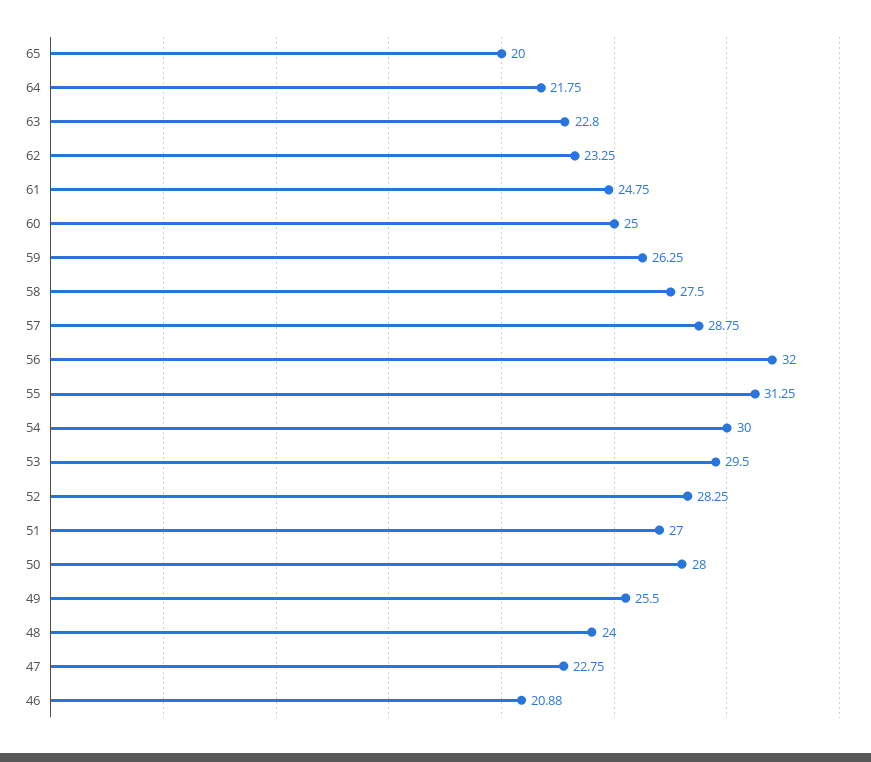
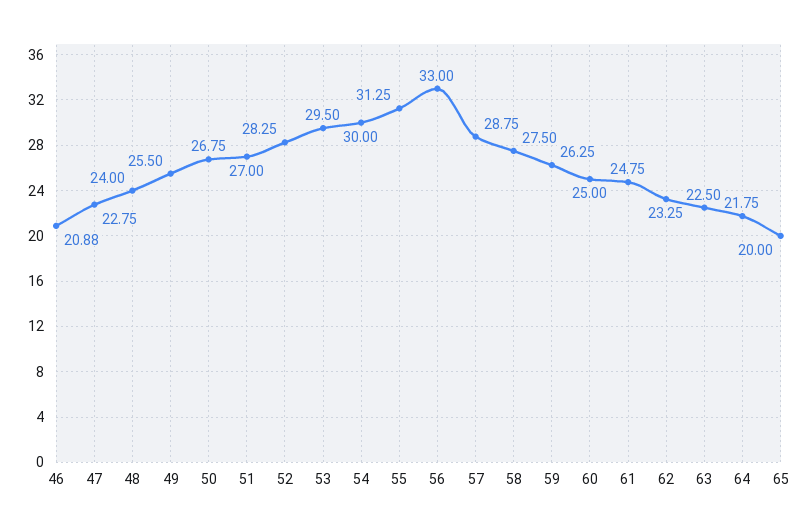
63: 22.8 -> 22.5
56: 32 -> 33
50: 28 -> 26.75

